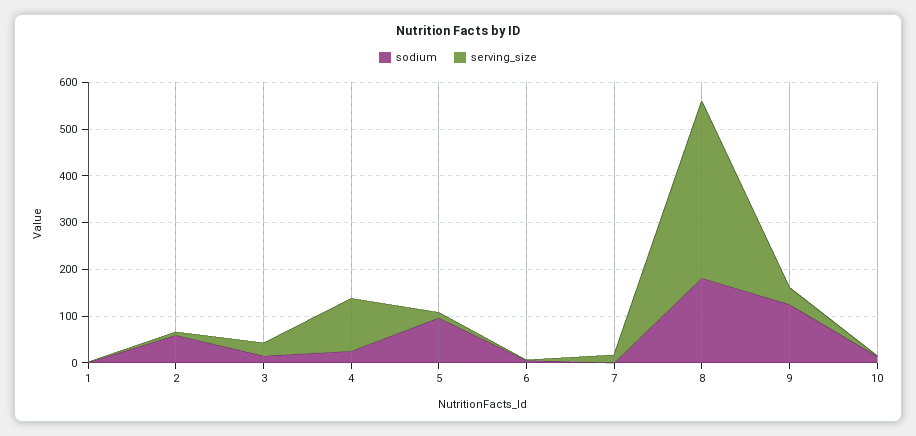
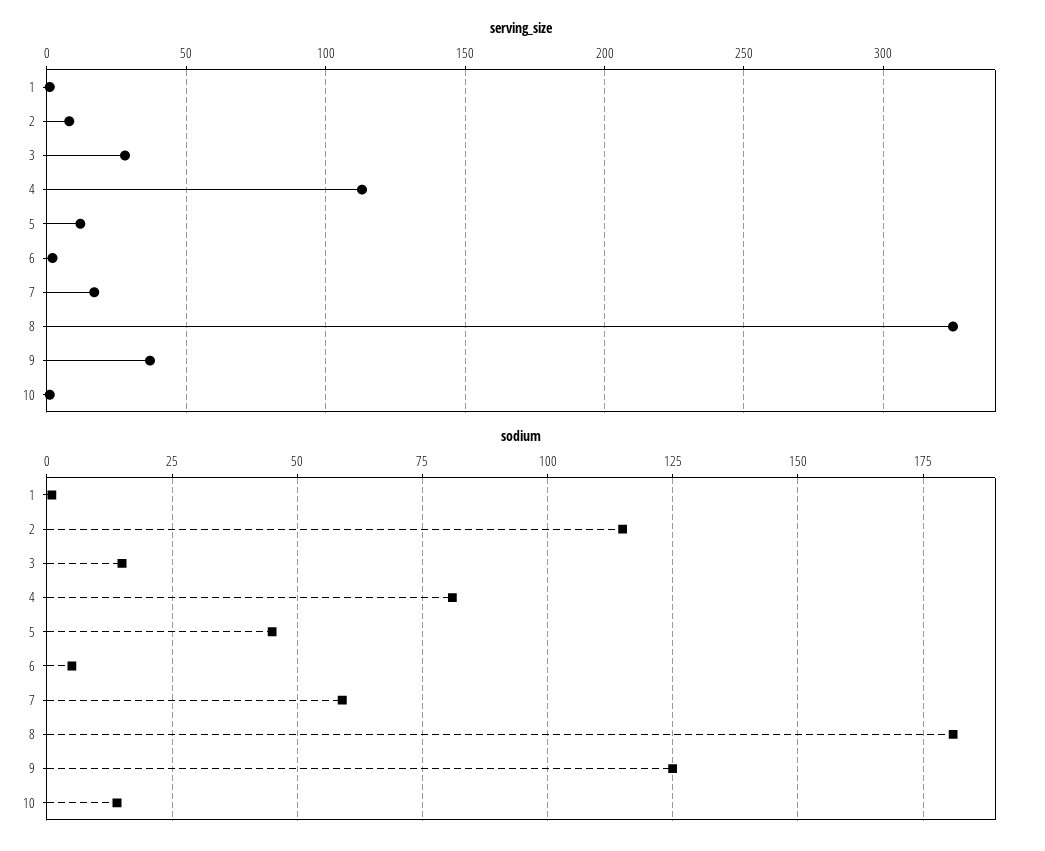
sodium, 2: 60 -> 115
sodium, 4: 20 -> 80
sodium, 5: 100 -> 45
sodium, 7: 0 -> 60
serving_size, 8: 380 -> 325

